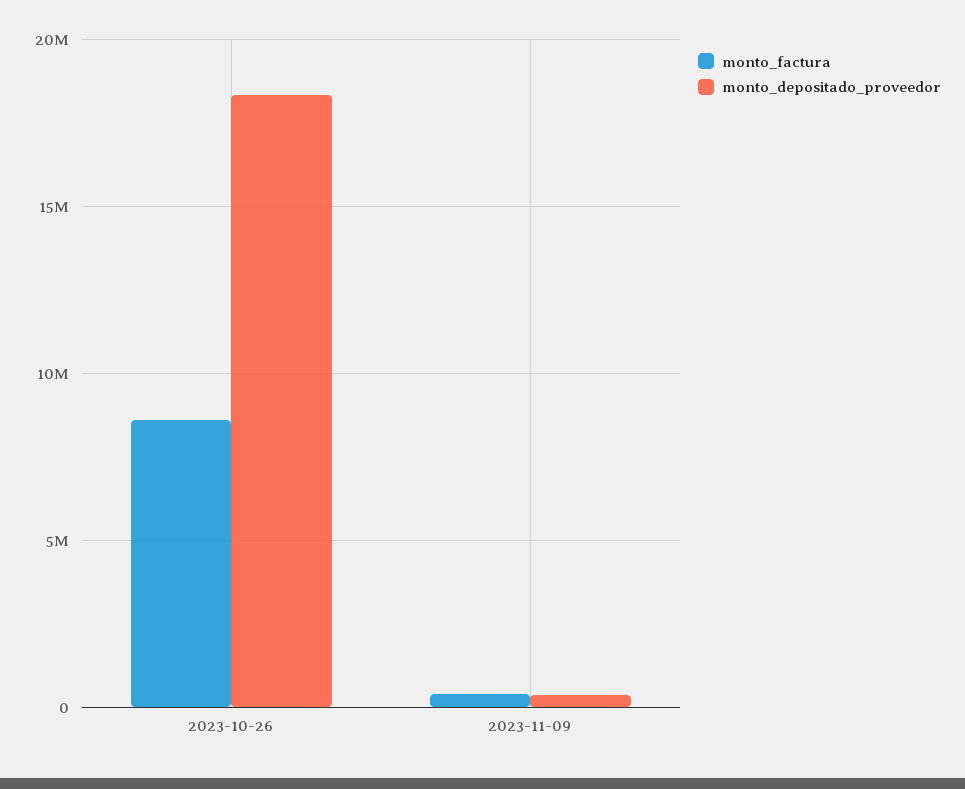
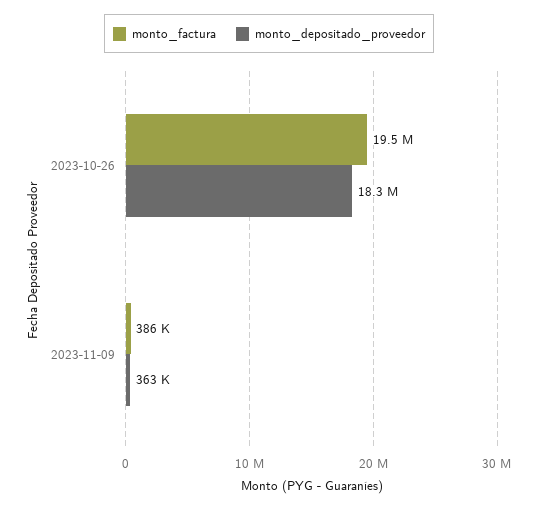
monto_factura, 2023-10-26: 8500000 -> 19500000

